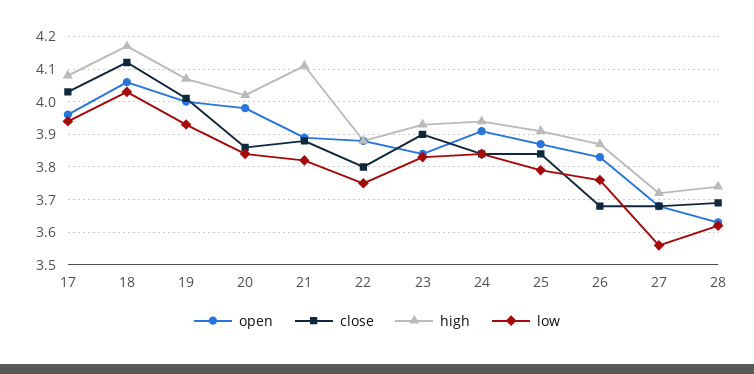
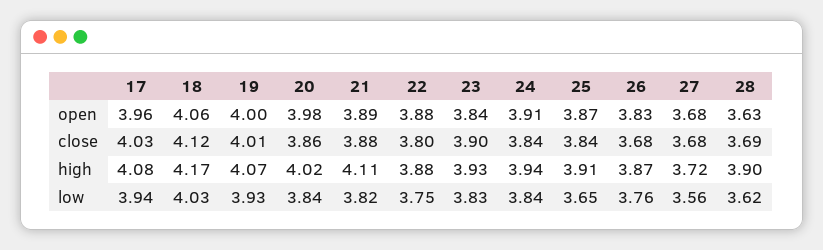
low, 25: 3.8 -> 3.65
high, 28: 3.75 -> 3.9

